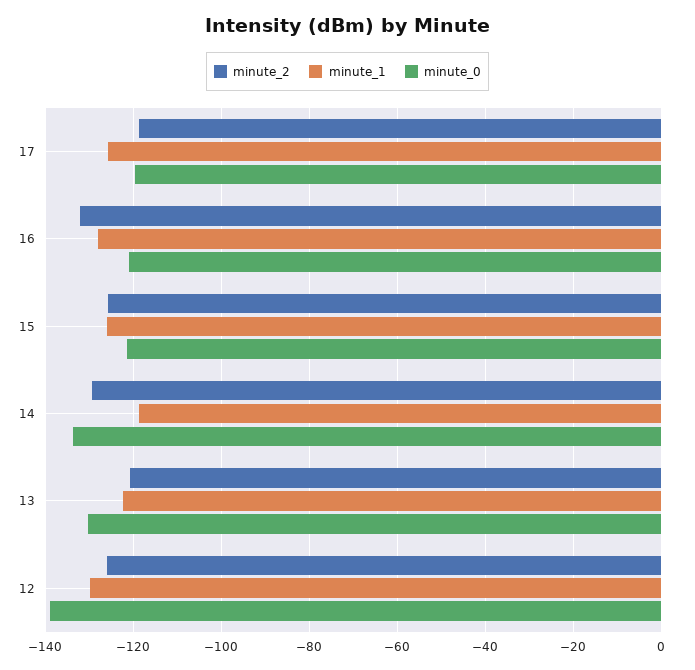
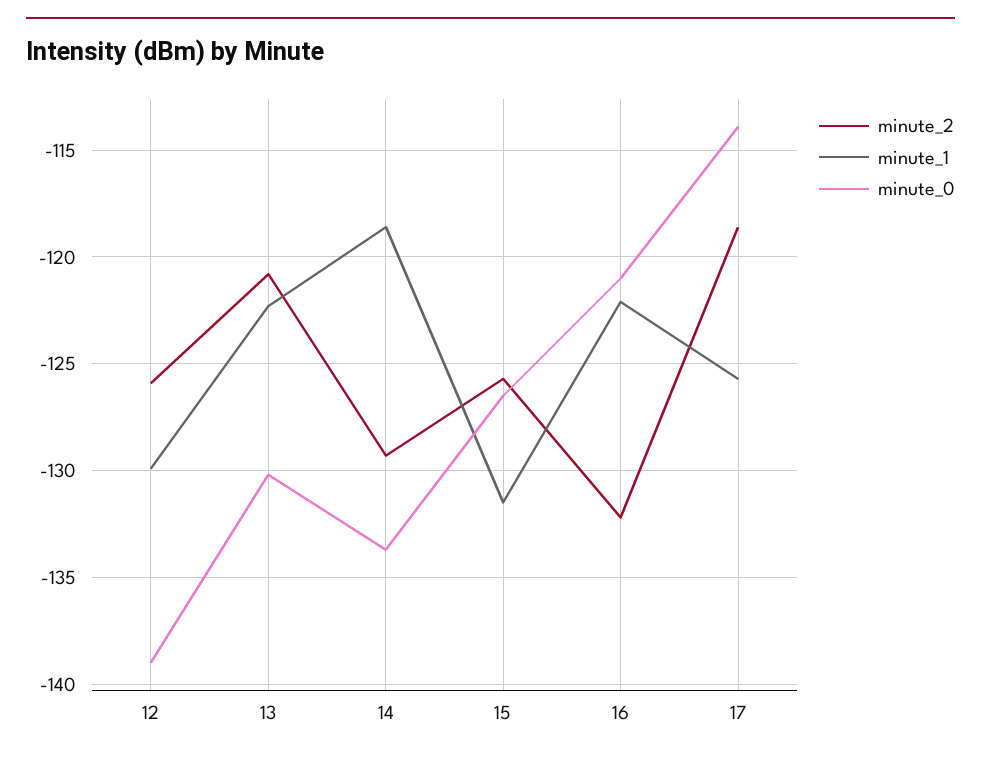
minute_0, 17: -120 -> -114
minute_1, 16: -128 -> -122
minute_1, 15: -126 -> -131.5
minute_0, 15: -122 -> -126.5

